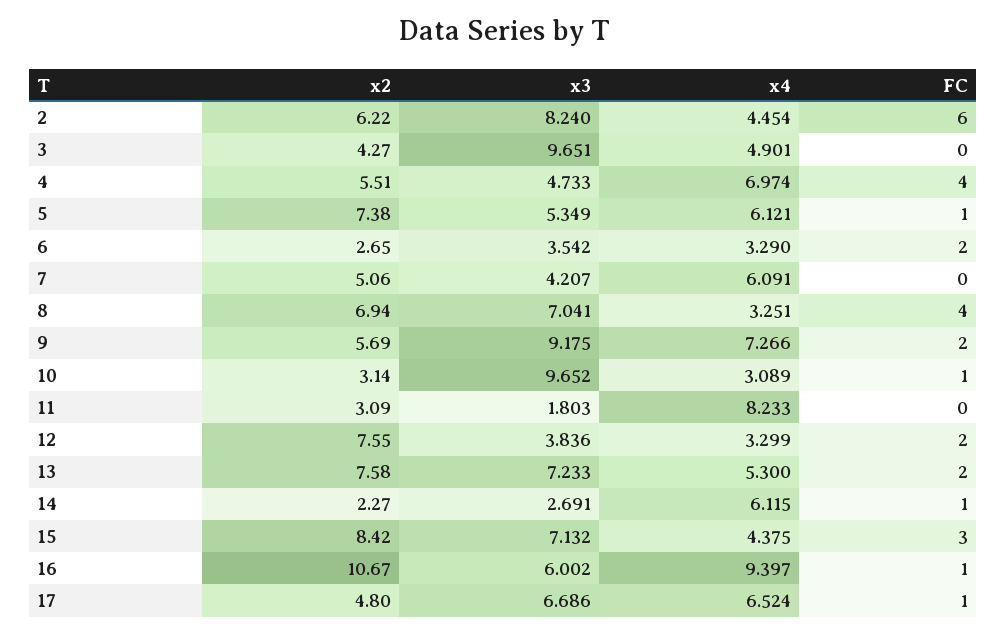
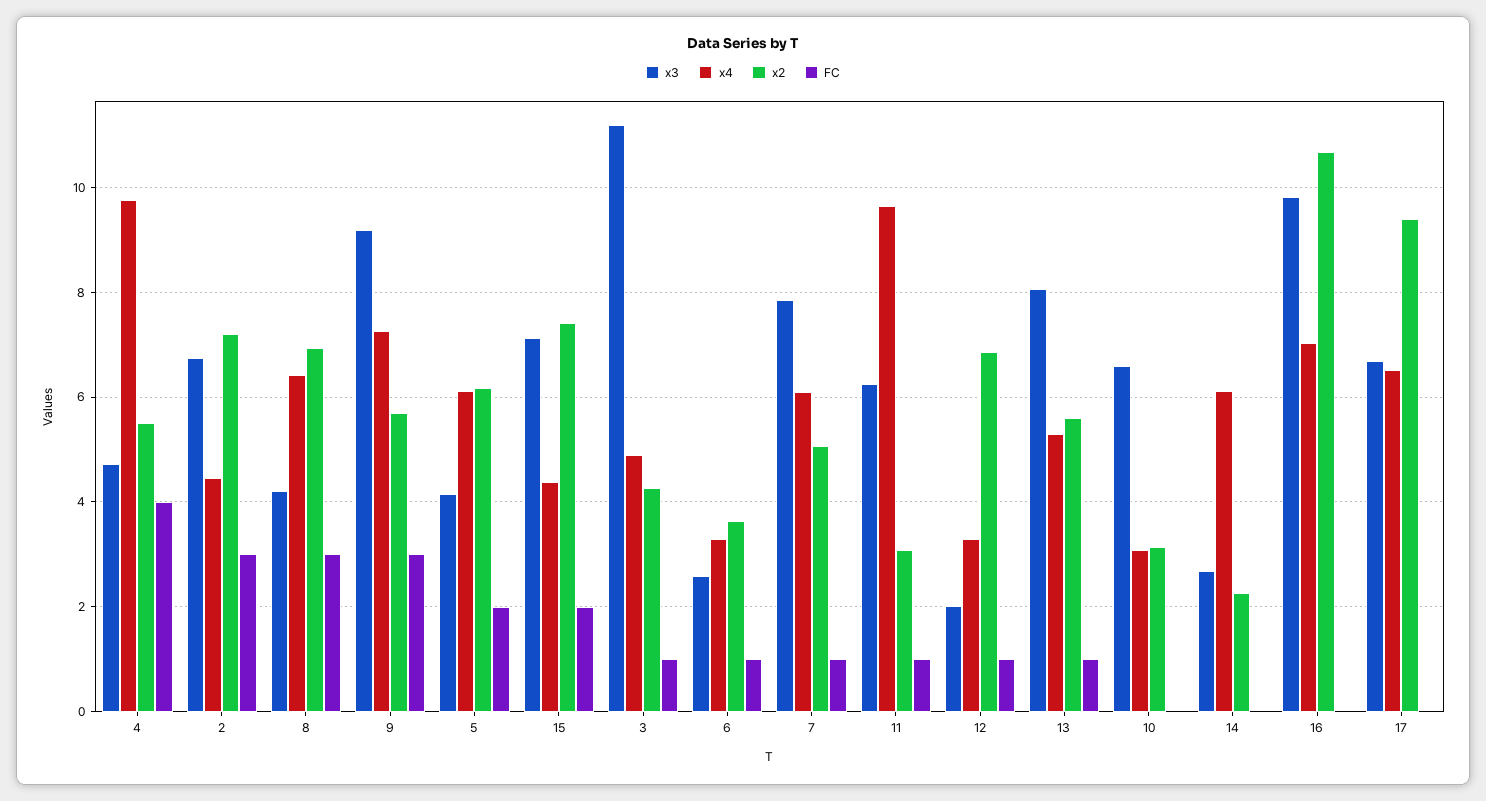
x2, 2: 6.22 -> 7.2
x3, 2: 8.24 -> 6.8
FC, 2: 6 -> 3
x3, 3: 9.651 -> 11.2
FC, 3: 0 -> 1
x4, 4: 6.974 -> 9.8
x2, 5: 7.38 -> 6.2
x3, 5: 5.349 -> 4.2
FC, 5: 1 -> 2
x2, 6: 2.65 -> 3.6
x3, 6: 3.542 -> 2.6
FC, 6: 2 -> 1
x3, 7: 4.207 -> 7.8
FC, 7: 0 -> 1
x3, 8: 7.041 -> 4.2
x4, 8: 3.251 -> 6.4
FC, 8: 4 -> 3
FC, 9: 2 -> 3
x3, 10: 9.652 -> 6.6
FC, 10: 1 -> 0
x3, 11: 1.803 -> 6.2
x4, 11: 8.233 -> 9.6
FC, 11: 0 -> 1
x2, 12: 7.55 -> 6.8
x3, 12: 3.836 -> 2
FC, 12: 2 -> 1
x2, 13: 7.58 -> 5.6
x3, 13: 7.233 -> 8
FC, 13: 2 -> 1
FC, 14: 1 -> 0
x2, 15: 8.42 -> 7.4
FC, 15: 3 -> 2
x3, 16: 6.002 -> 9.8
x4, 16: 9.397 -> 7
FC, 16: 1 -> 0
x2, 17: 4.8 -> 9.4
FC, 17: 1 -> 0

